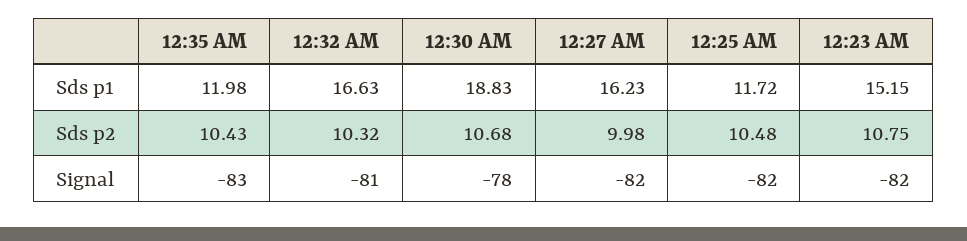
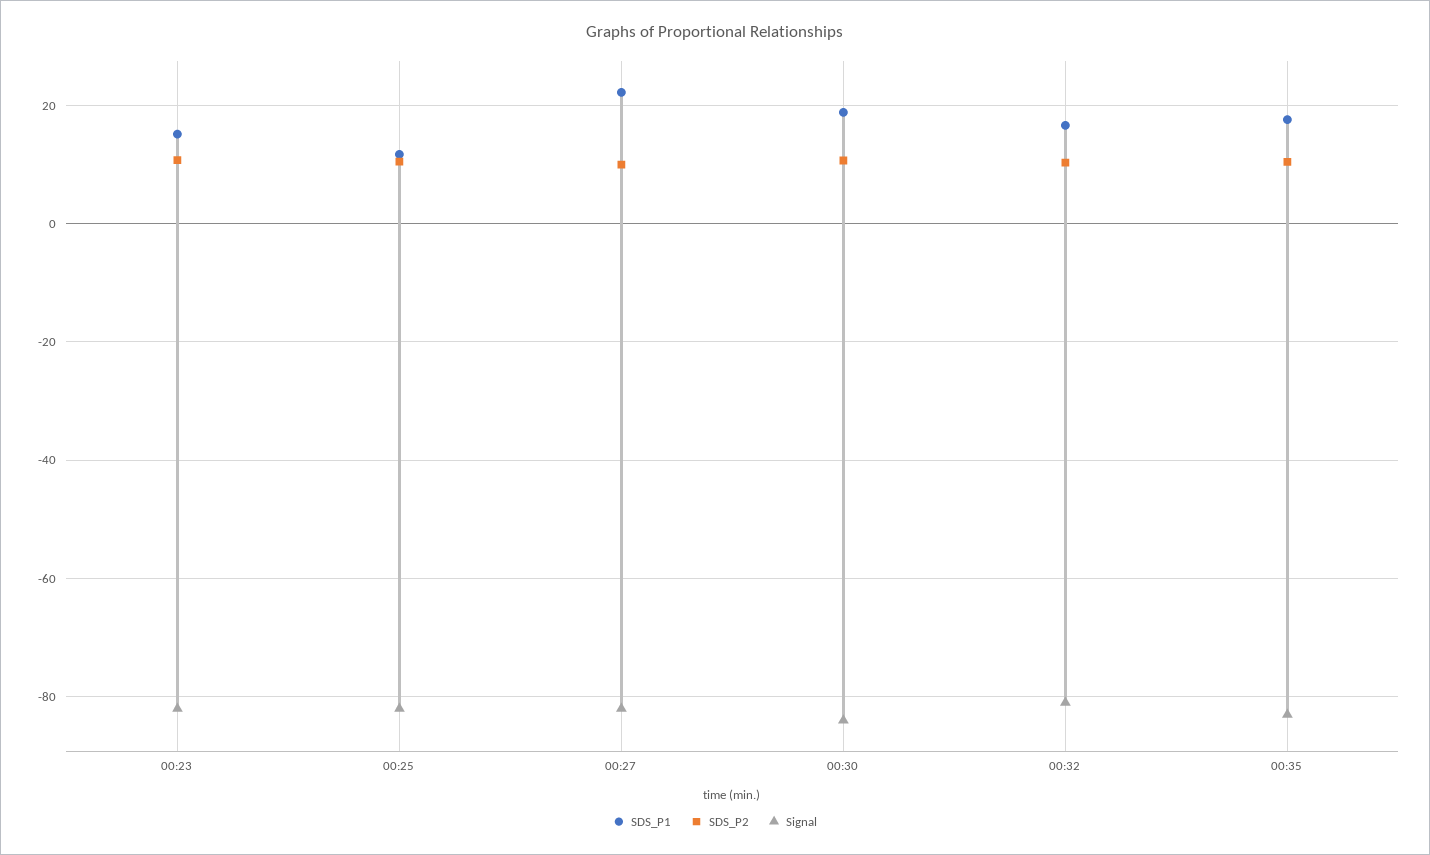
Sds p1, 12:35 AM: 11.98 -> 18
Sds p1, 12:27 AM: 16.23 -> 22
Signal, 12:30 AM: -78 -> -84

